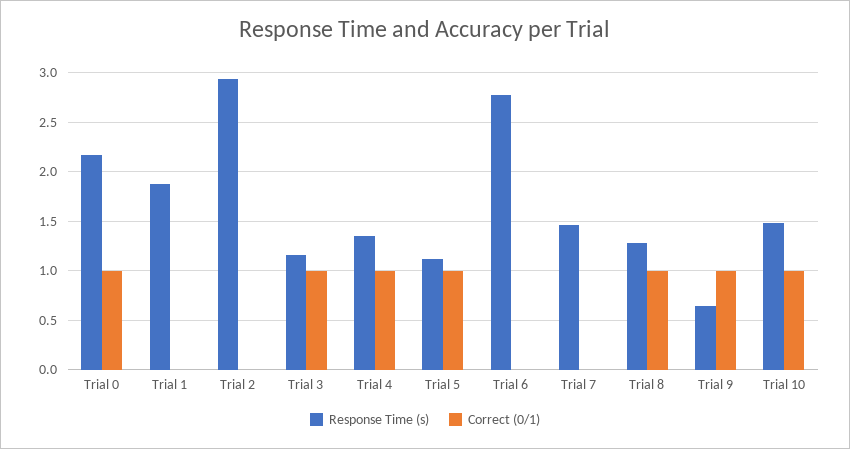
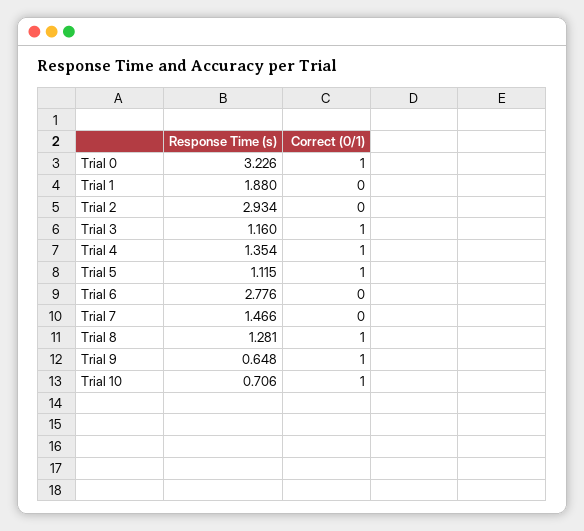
Response Time (s), Trial 0: 2.2 -> 3.226
Response Time (s), Trial 10: 1.5 -> 0.706

